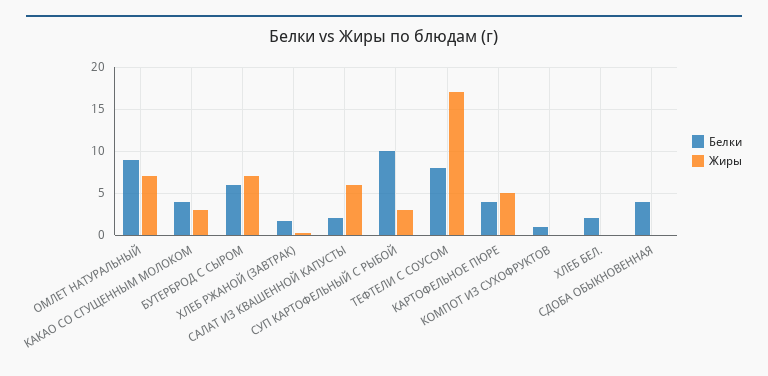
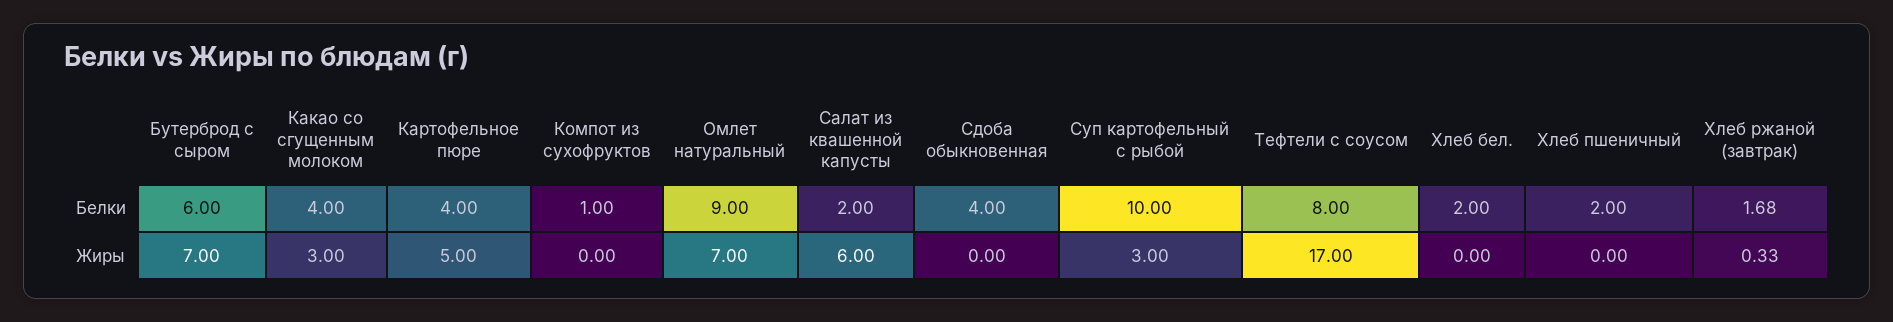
Белки, Хлеб пшеничный: none -> 2
Жиры, Хлеб пшеничный: none -> 0

